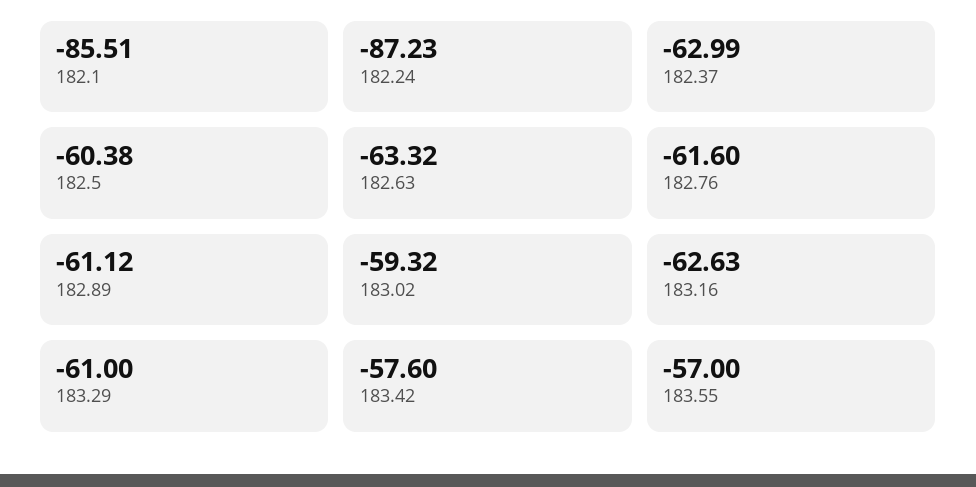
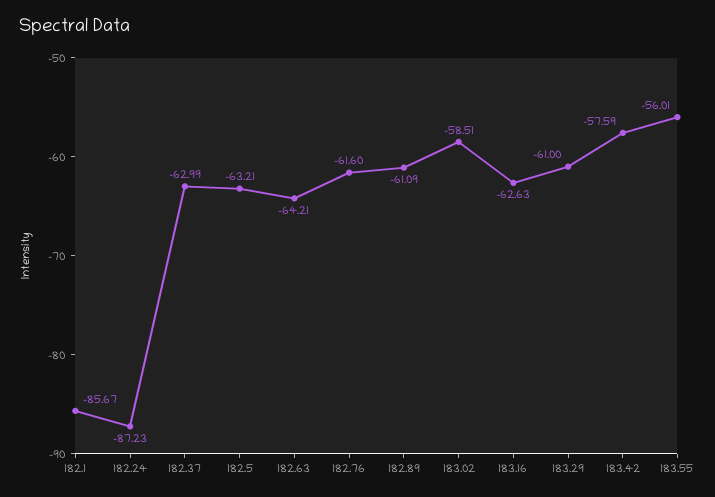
182.1: -85.51 -> -85.67
182.5: -60.38 -> -63.21
182.63: -63.32 -> -64.21
182.89: -61.12 -> -61.09
183.02: -59.32 -> -58.51
183.42: -57.6 -> -57.59
183.55: -57 -> -56.01

